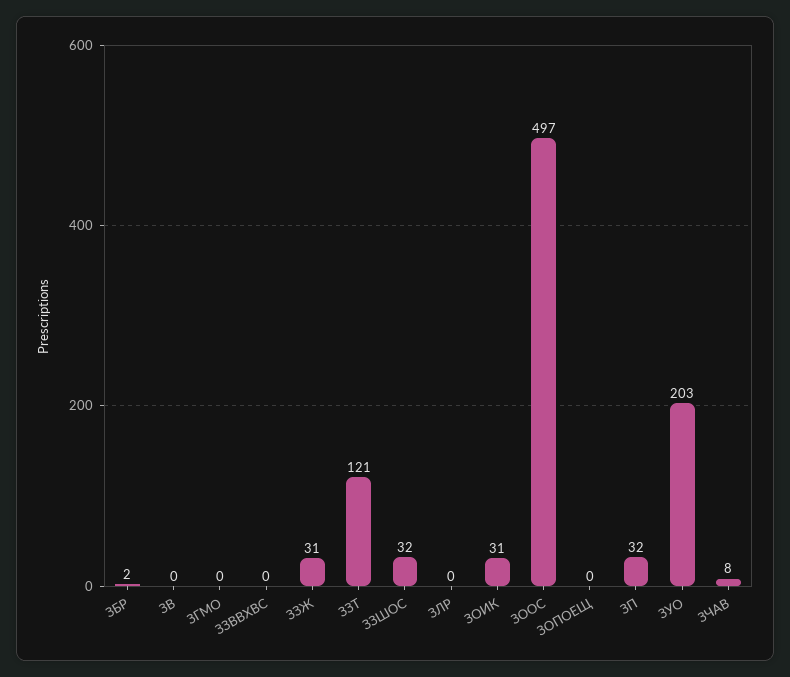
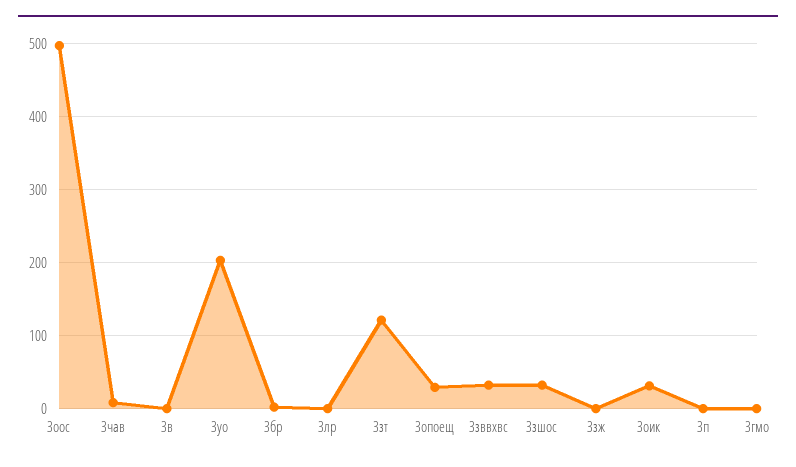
ЗЗВВХВС: 0 -> 30
ЗЗЖ: 31 -> 0
ЗОПОЕЩ: 0 -> 30
ЗП: 32 -> 0

